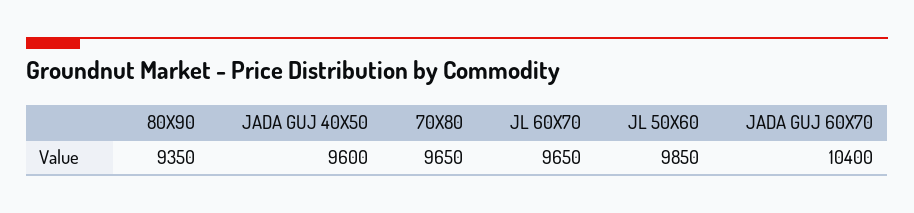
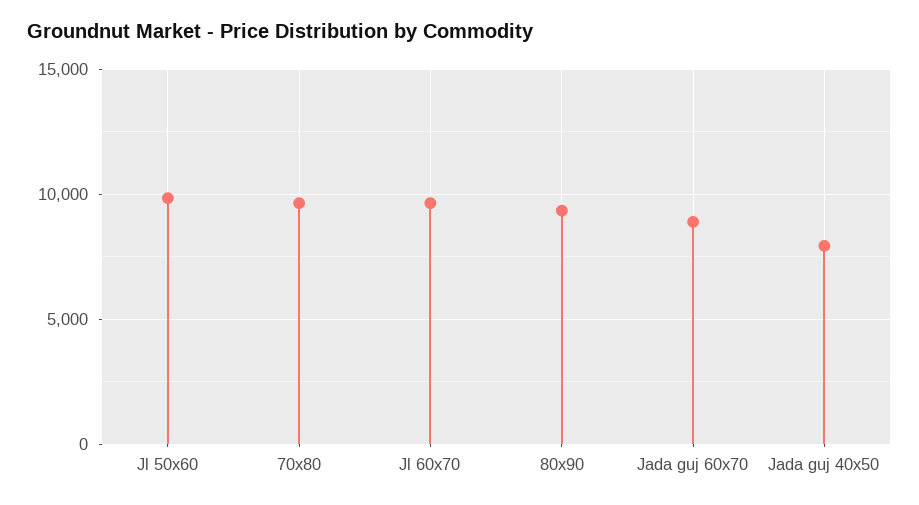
JADA GUJ 40X50: 9600 -> 8000
JADA GUJ 60X70: 10400 -> 9000

